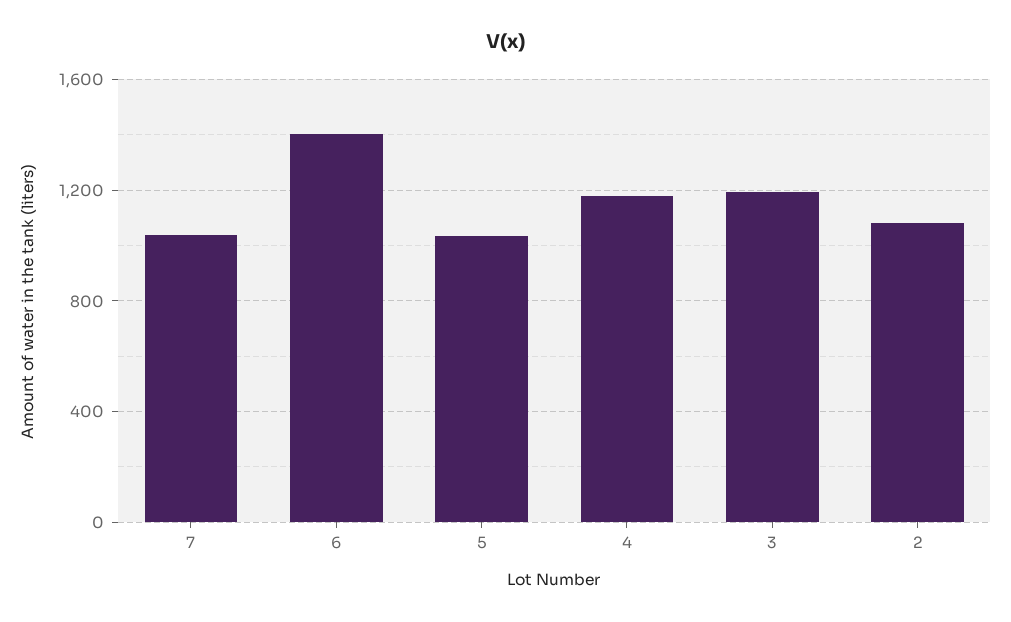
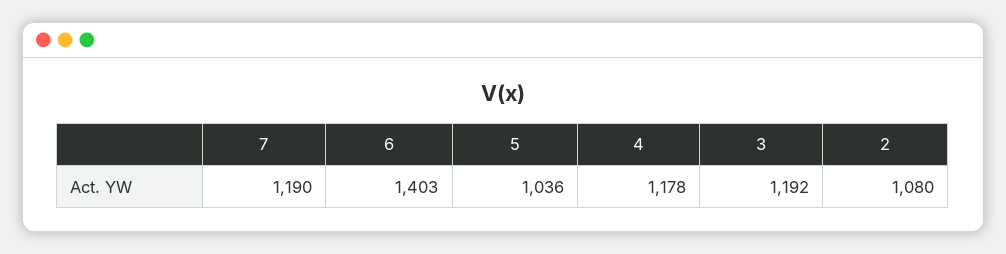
7: 1050 -> 1190

